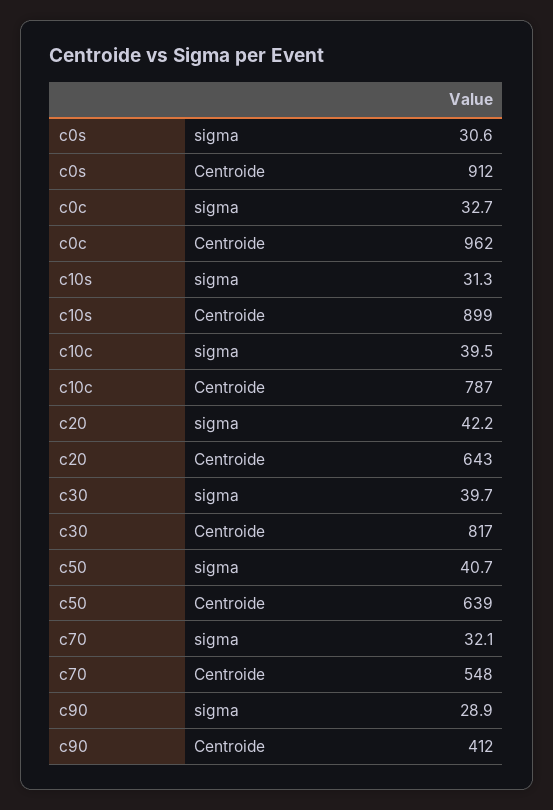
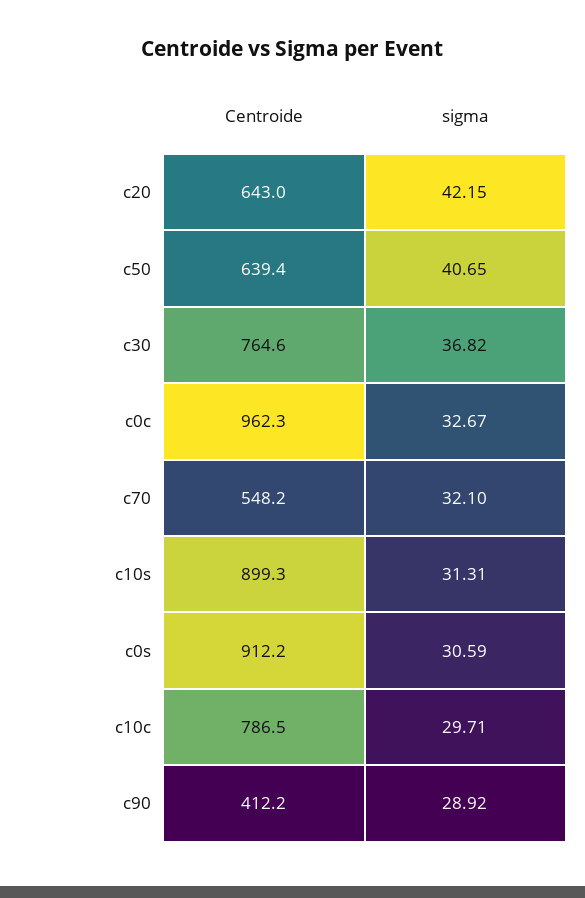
c10c, sigma: 39.5 -> 29.71
c30, sigma: 39.7 -> 36.82
c30, Centroide: 817 -> 764.6

